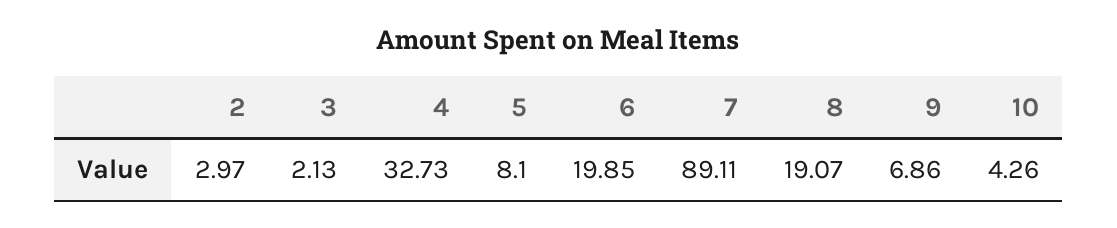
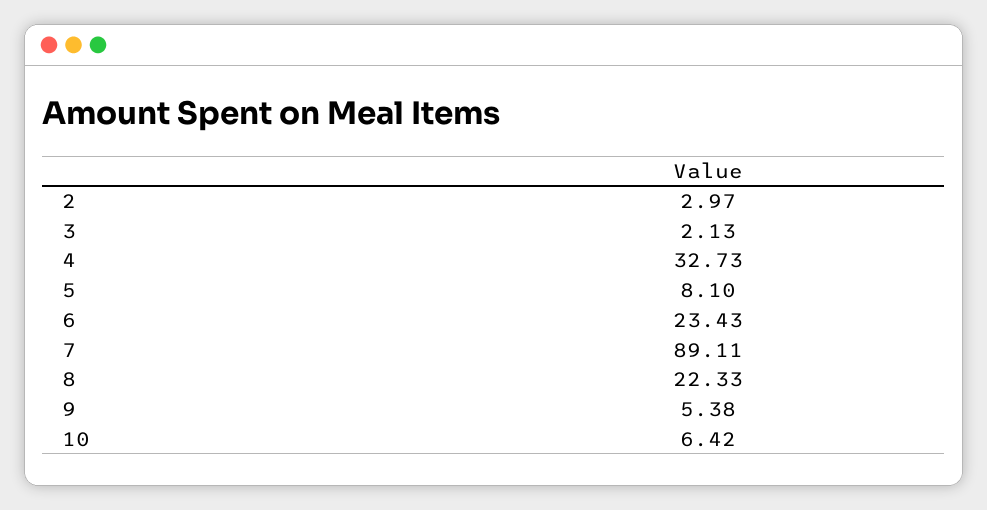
6: 19.85 -> 23.43
8: 19.07 -> 22.33
9: 6.86 -> 5.38
10: 4.26 -> 6.42

